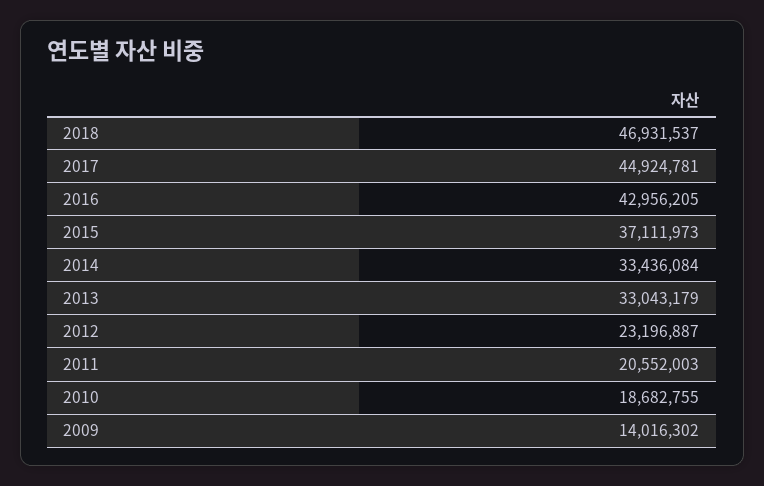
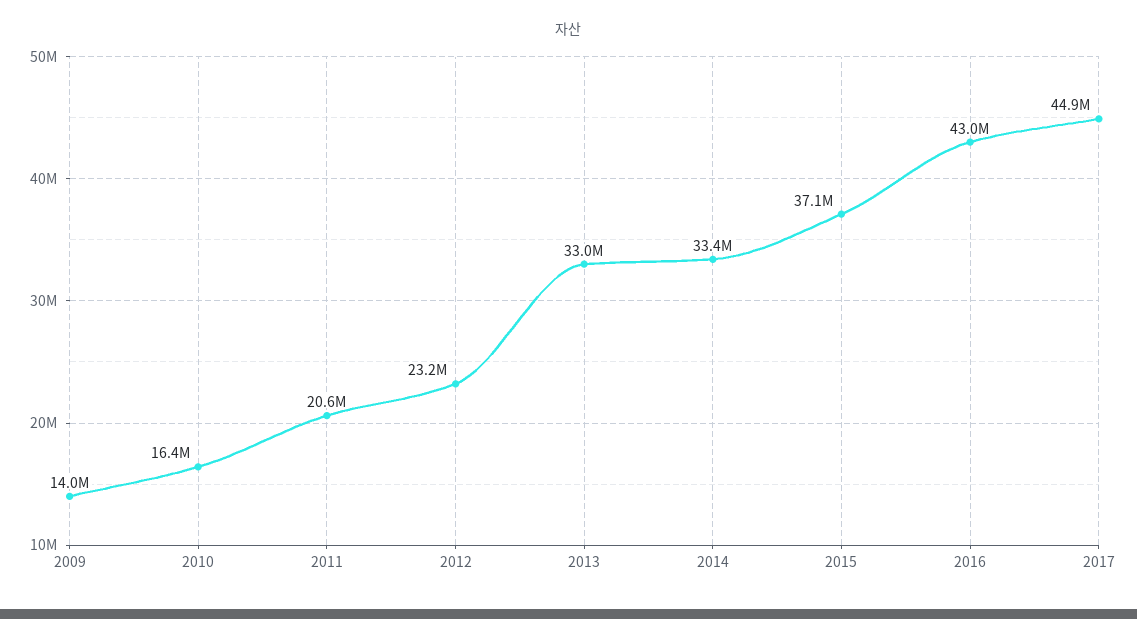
2018: 46931537 -> none
2010: 18682755 -> 16400000

